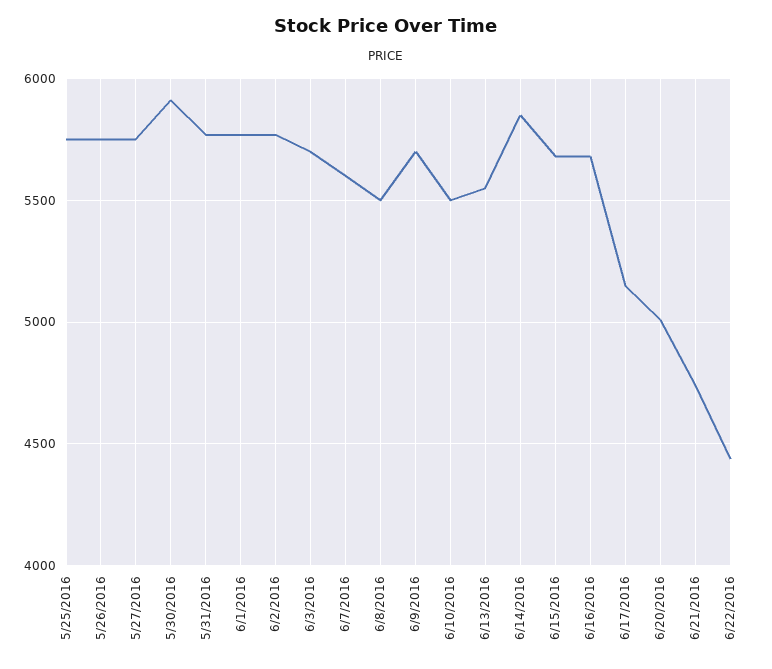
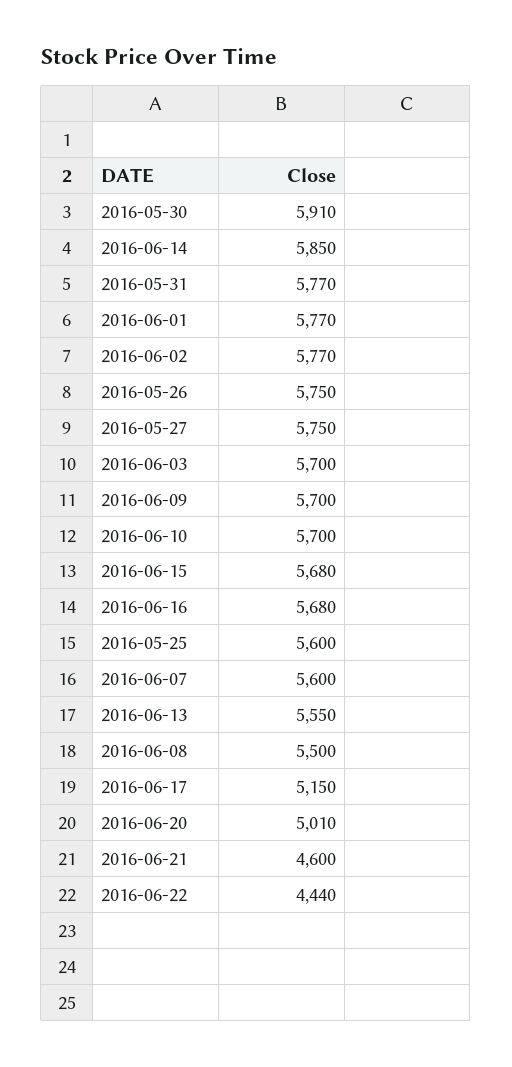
5/25/2016: 5750 -> 5600
6/10/2016: 5500 -> 5700
6/21/2016: 4750 -> 4600

